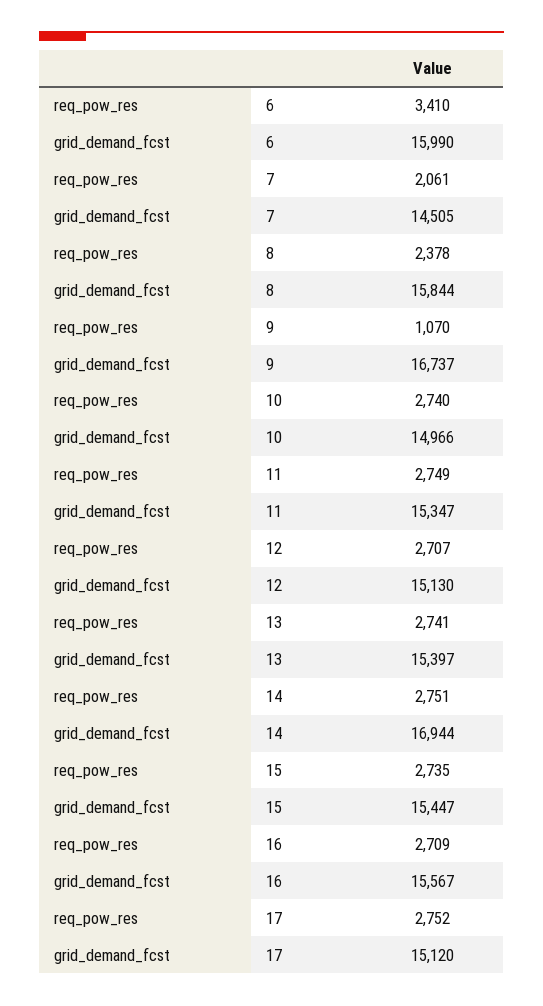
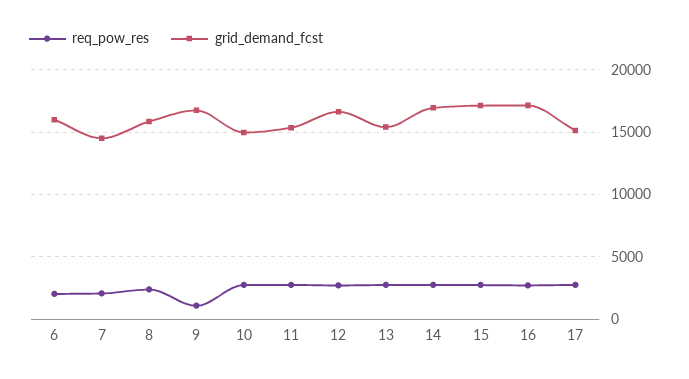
req_pow_res, 6: 3410 -> 2000
grid_demand_fcst, 12: 15130 -> 16500
grid_demand_fcst, 15: 15447 -> 17000
grid_demand_fcst, 16: 15567 -> 17000

